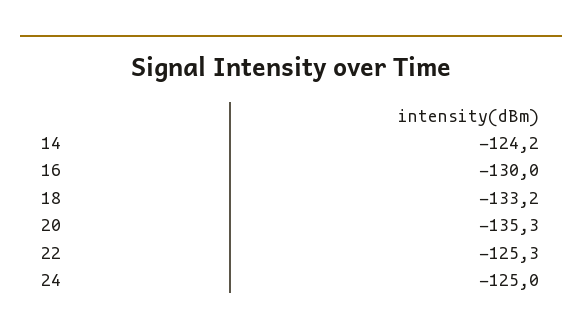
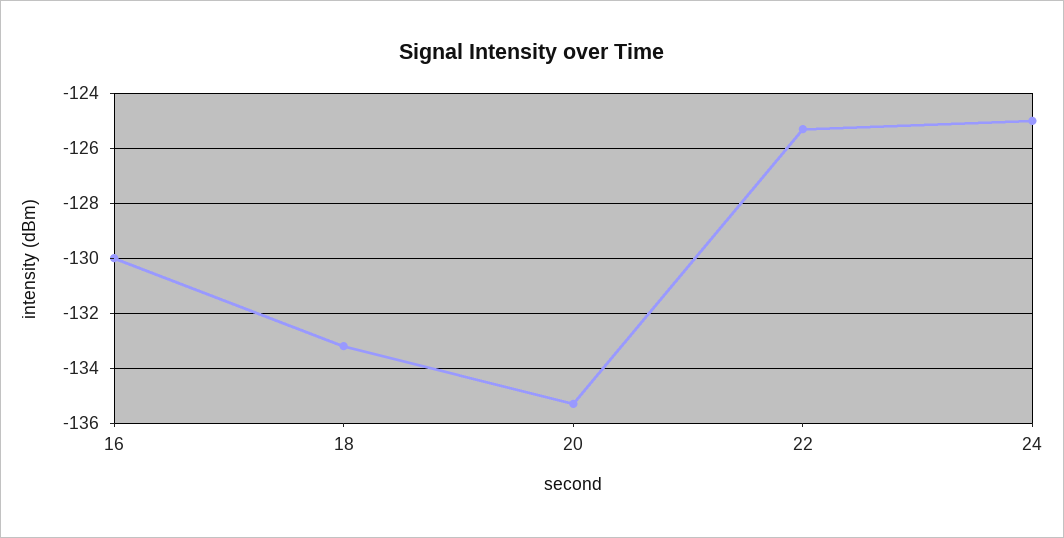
14: -124.2 -> none

